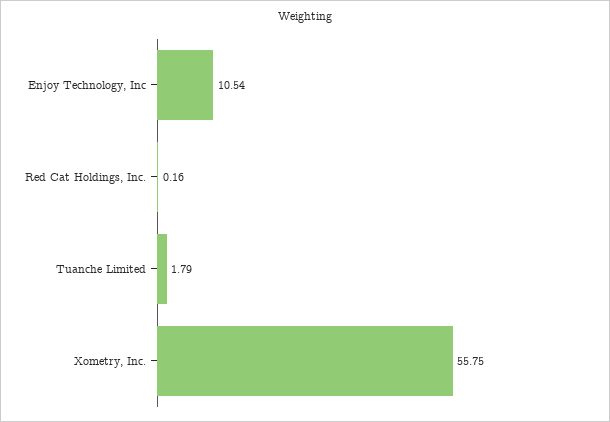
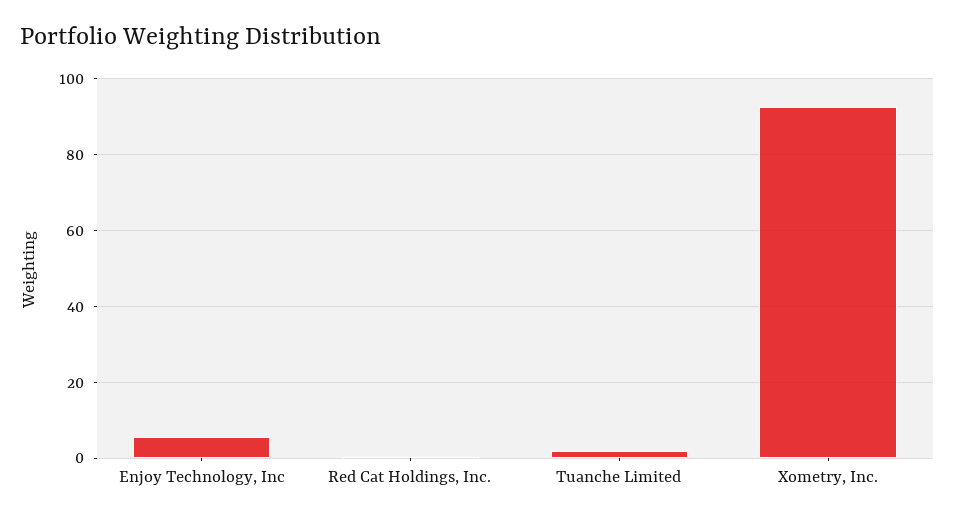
Enjoy Technology, Inc: 10.54 -> 6
Xometry, Inc.: 55.75 -> 92

